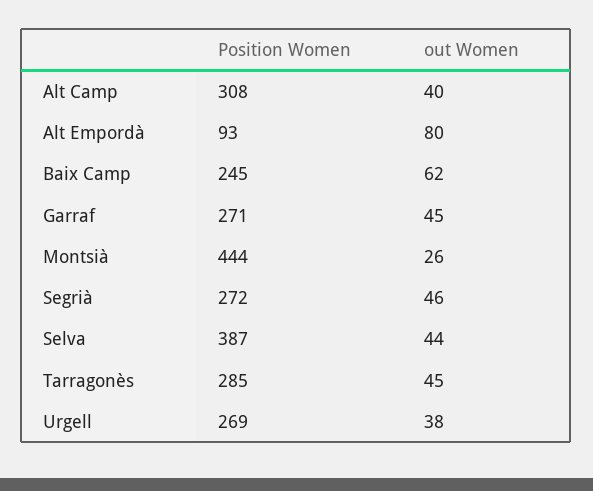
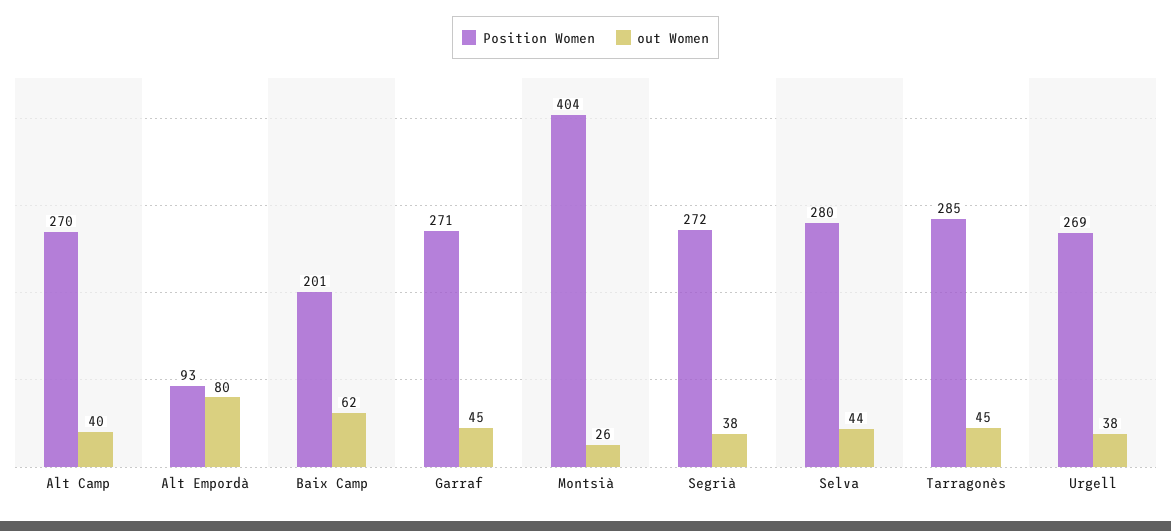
Position Women, Alt Camp: 308 -> 270
Position Women, Baix Camp: 245 -> 201
Position Women, Montsià: 444 -> 404
out Women, Segrià: 46 -> 38
Position Women, Selva: 387 -> 280

